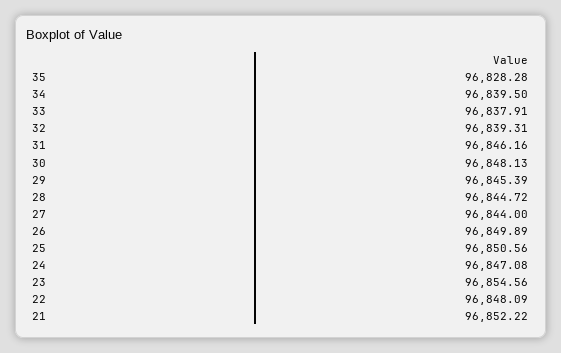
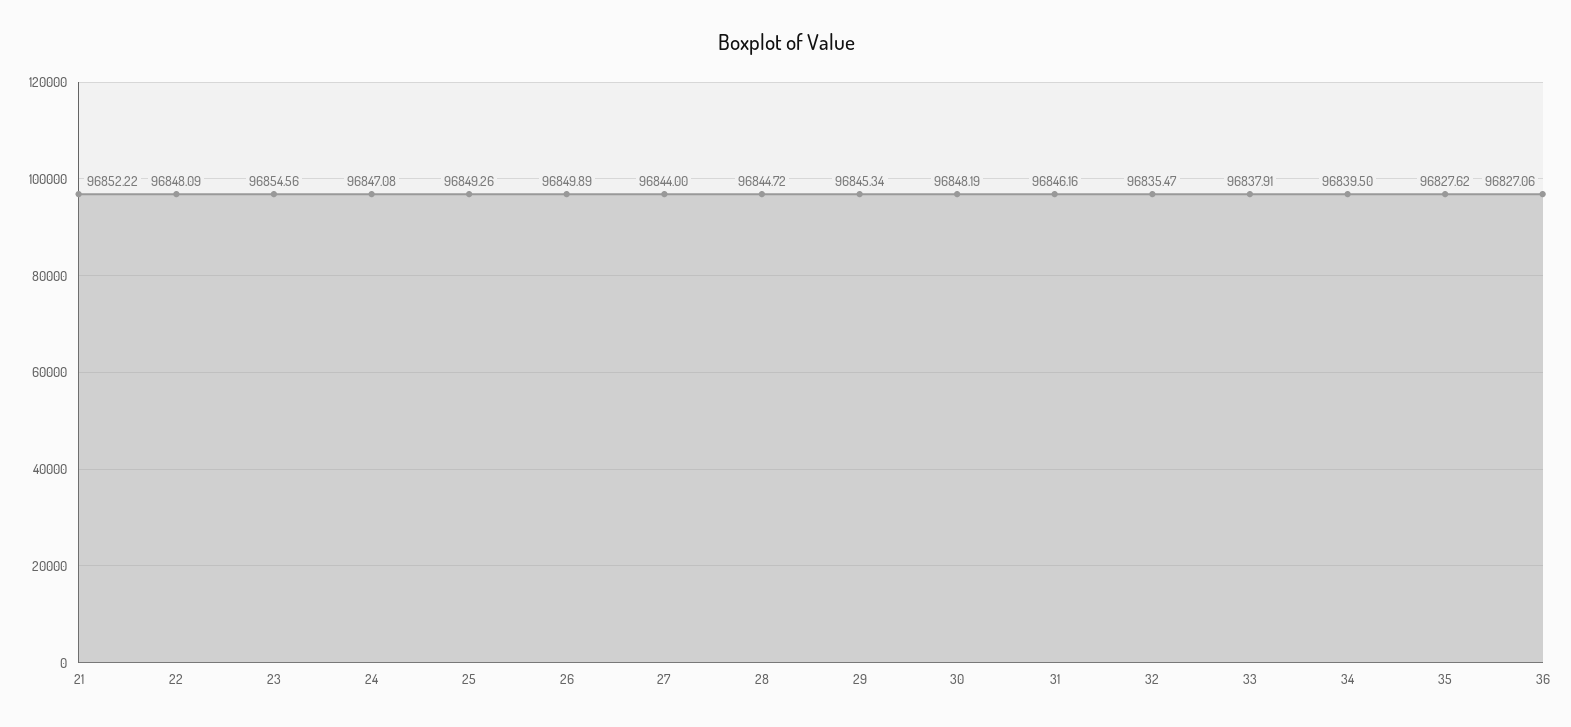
35: 96828.28 -> 96827.62
32: 96839.31 -> 96835.47
30: 96848.13 -> 96848.19
29: 96845.39 -> 96845.34
25: 96850.56 -> 96849.26
36: none -> 96827.06

